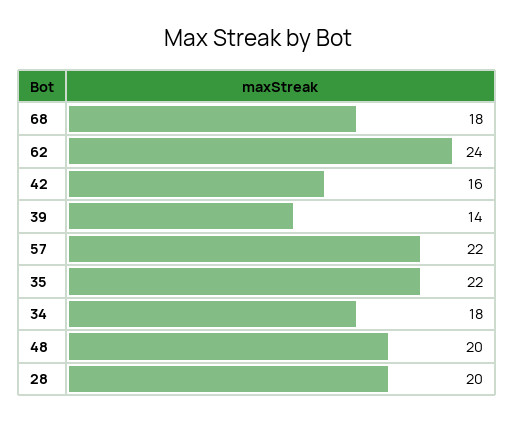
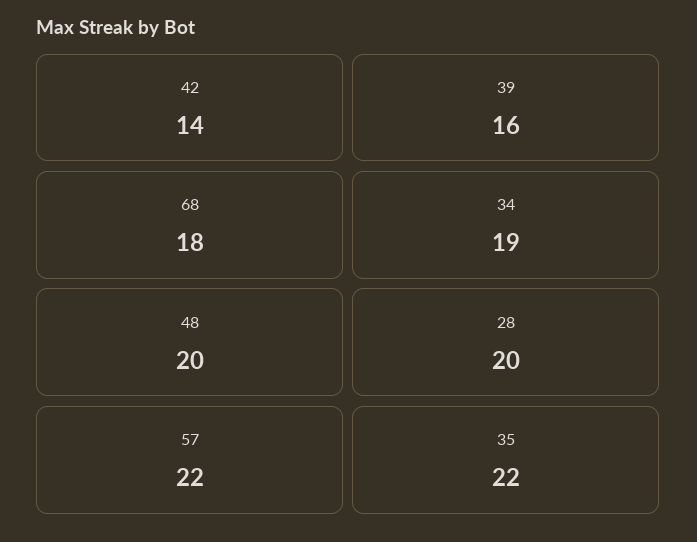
62: 24 -> none
42: 16 -> 14
39: 14 -> 16
34: 18 -> 19

